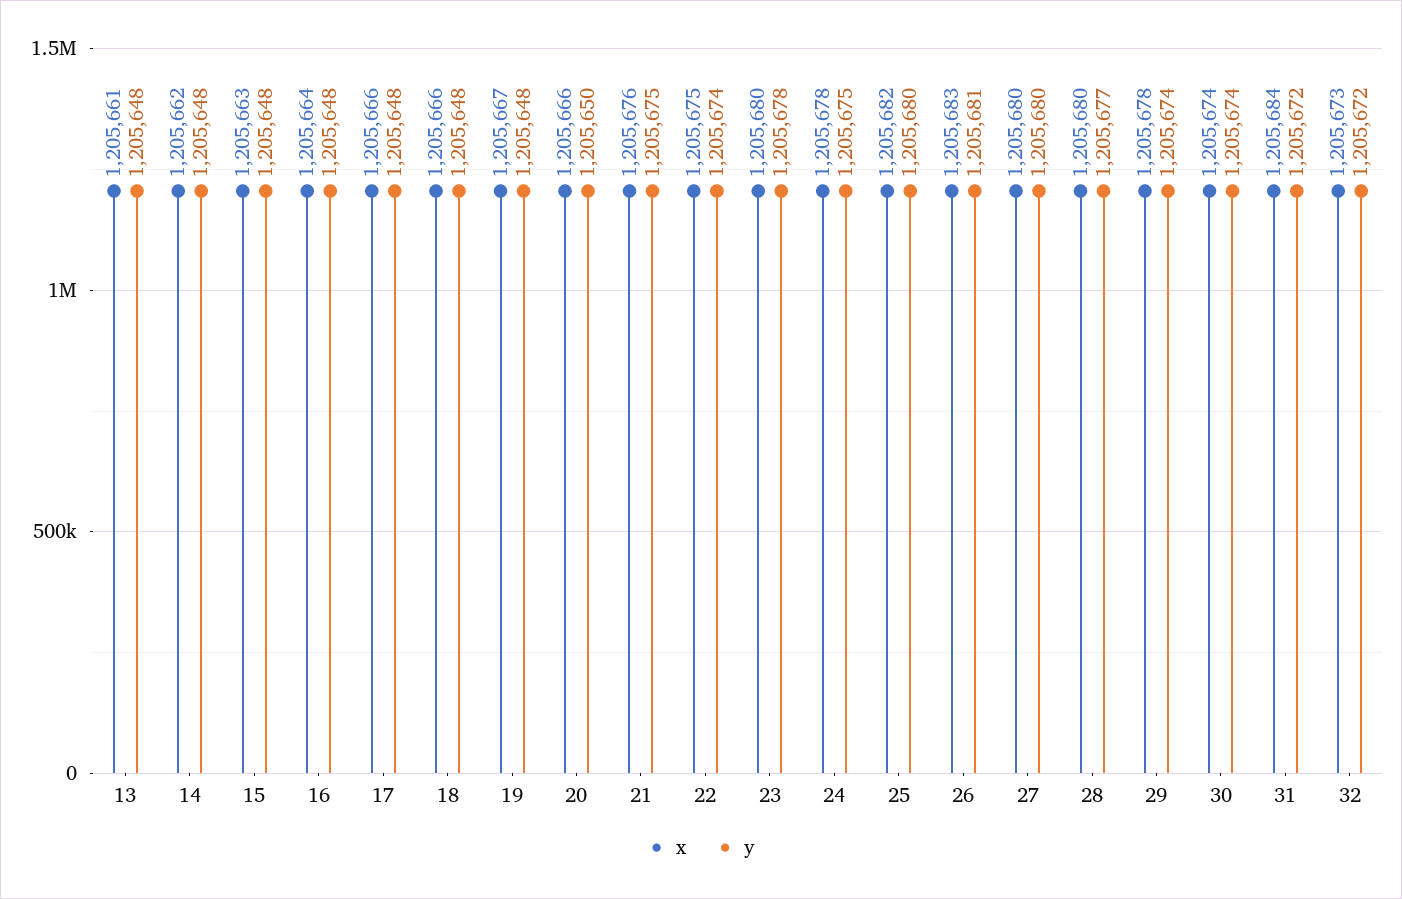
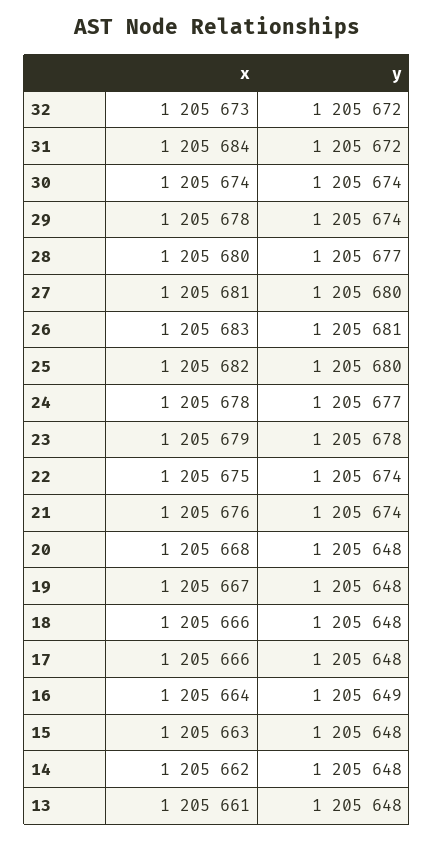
y, 16: 1205648 -> 1205649
x, 20: 1205666 -> 1205668
y, 20: 1205650 -> 1205648
y, 21: 1205675 -> 1205674
x, 23: 1205680 -> 1205679
y, 24: 1205675 -> 1205677
x, 27: 1205680 -> 1205681

